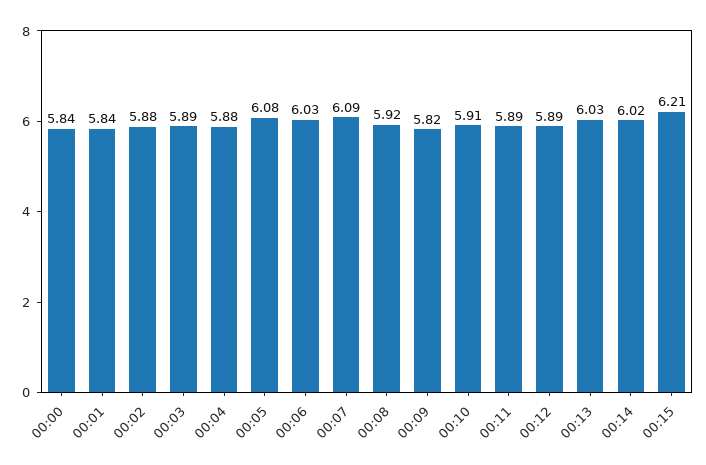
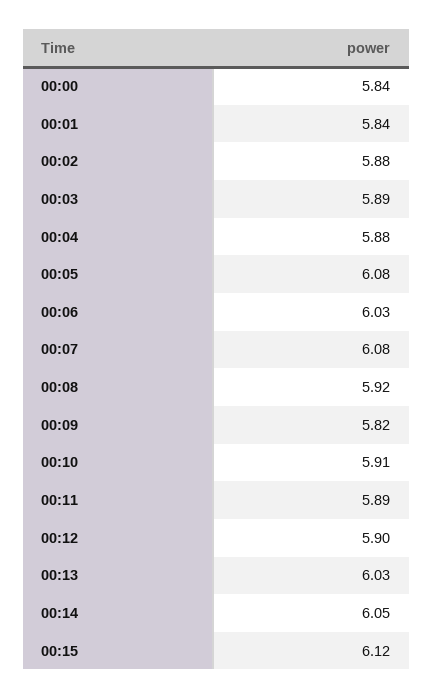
00:07: 6.09 -> 6.08
00:12: 5.89 -> 5.9
00:14: 6.02 -> 6.05
00:15: 6.21 -> 6.12

